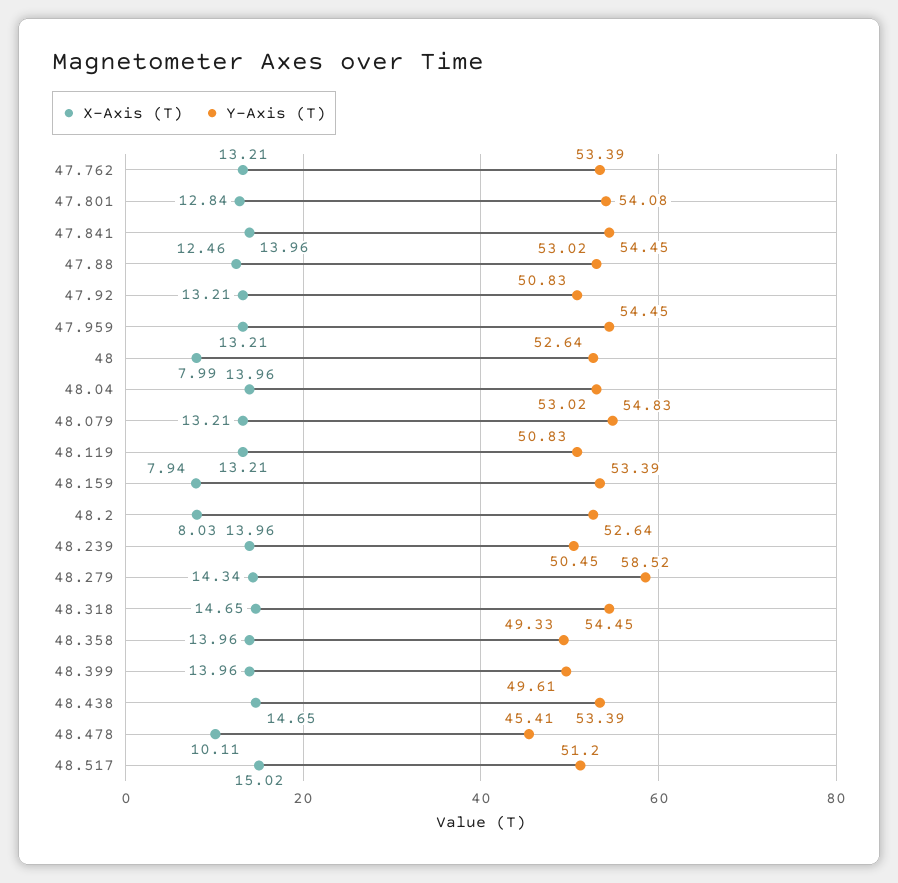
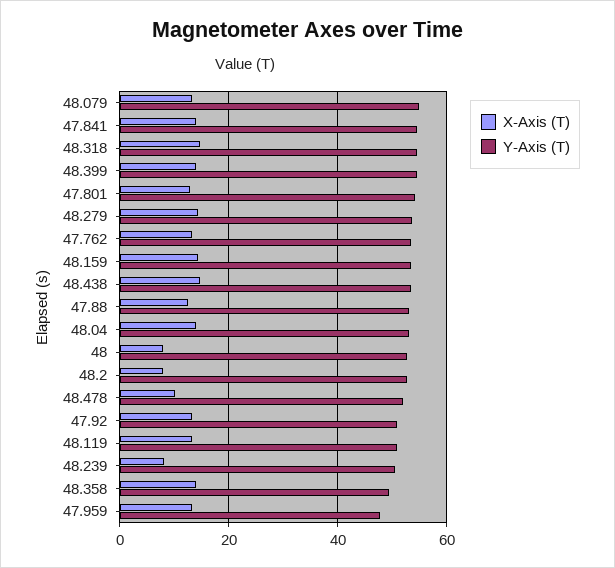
Y-Axis (T), 47.959: 54.45 -> 48
X-Axis (T), 48.159: 7.94 -> 14
X-Axis (T), 48.239: 13.96 -> 8
Y-Axis (T), 48.279: 58.52 -> 54
Y-Axis (T), 48.399: 49.61 -> 54
Y-Axis (T), 48.478: 45.41 -> 52
X-Axis (T), 48.517: 15.02 -> none
Y-Axis (T), 48.517: 51.2 -> none

